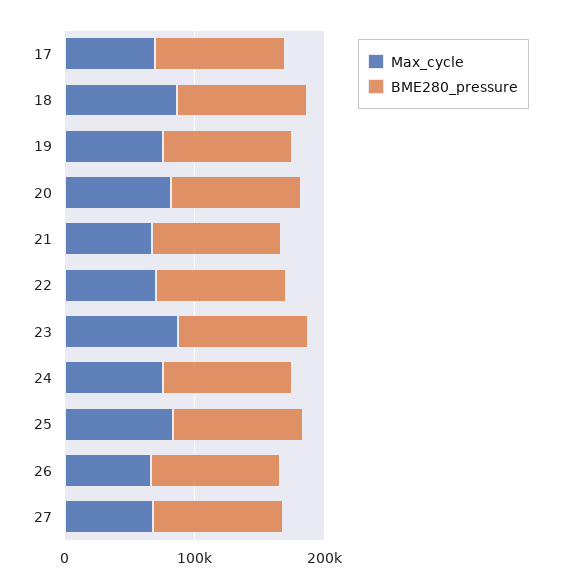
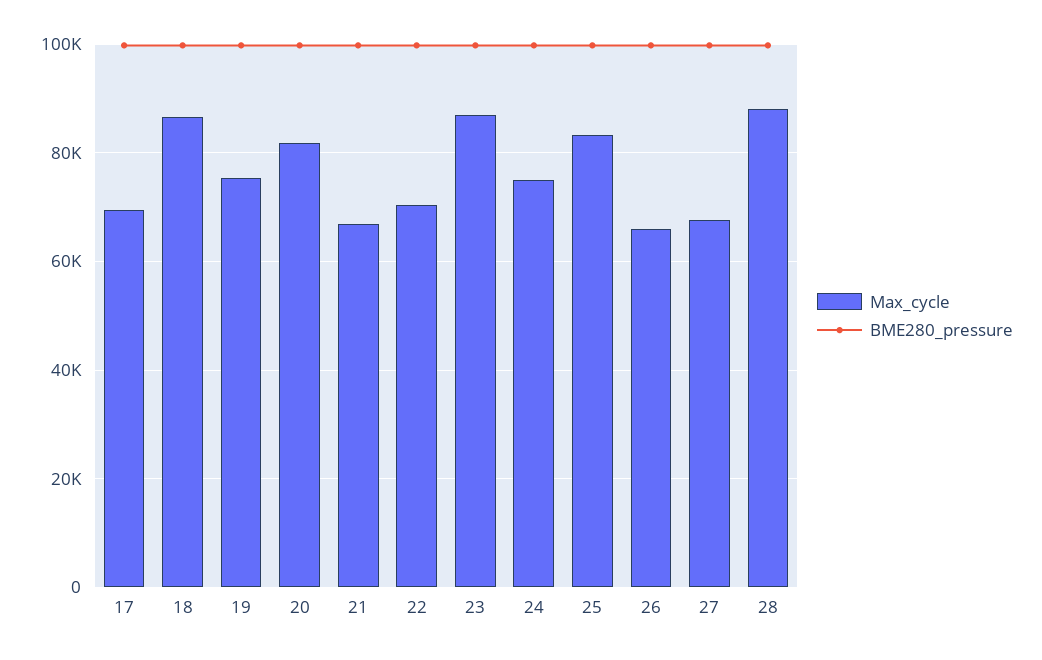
Max_cycle, 28: none -> 88000
BME280_pressure, 28: none -> 100000

